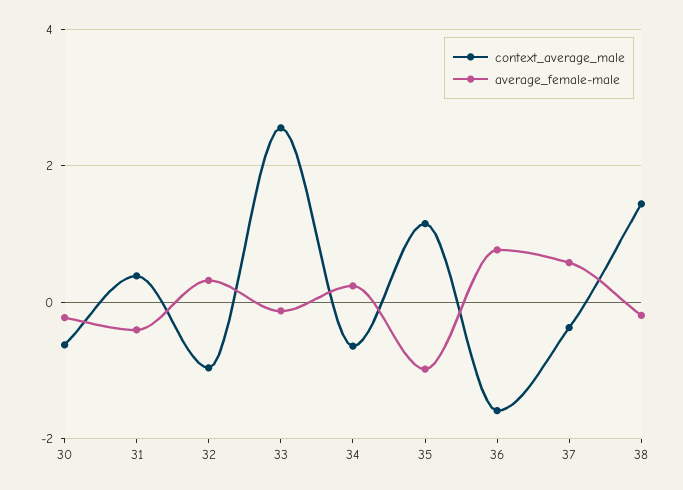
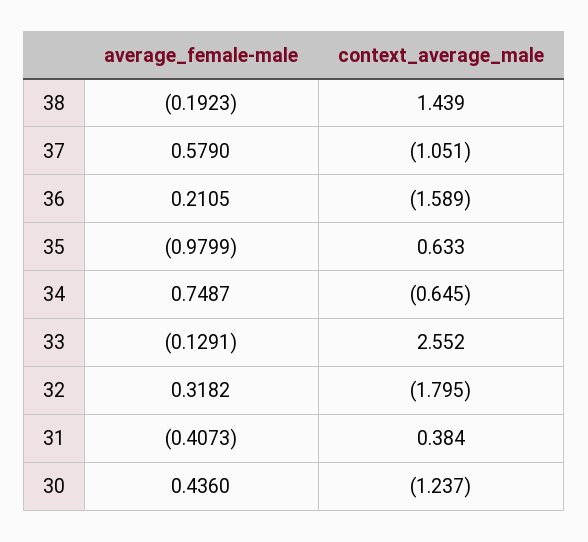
context_average_male, 30: -0.6 -> -1.237
average_female-male, 30: -0.2 -> 0.436
context_average_male, 32: -1 -> -1.795
average_female-male, 34: 0.2 -> 0.7487
context_average_male, 35: 1.2 -> 0.633
average_female-male, 36: 0.8 -> 0.2105
context_average_male, 37: -0.4 -> -1.051

